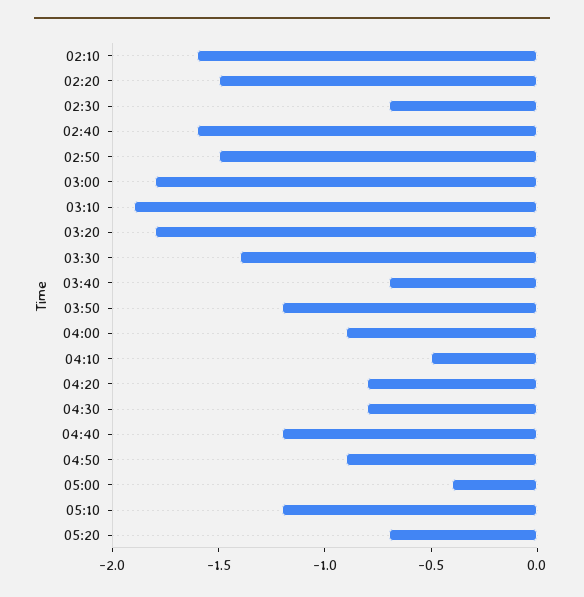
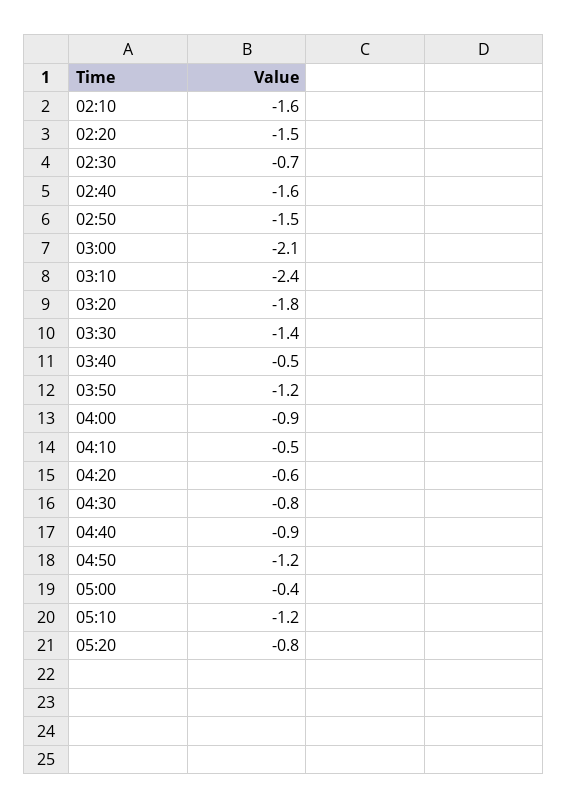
03:00: -1.8 -> -2.1
03:10: -1.9 -> -2.4
03:40: -0.7 -> -0.5
04:20: -0.8 -> -0.6
04:40: -1.2 -> -0.9
04:50: -0.9 -> -1.2
05:20: -0.7 -> -0.8

